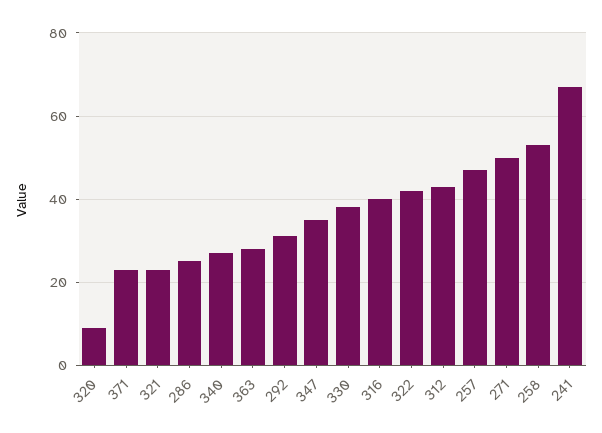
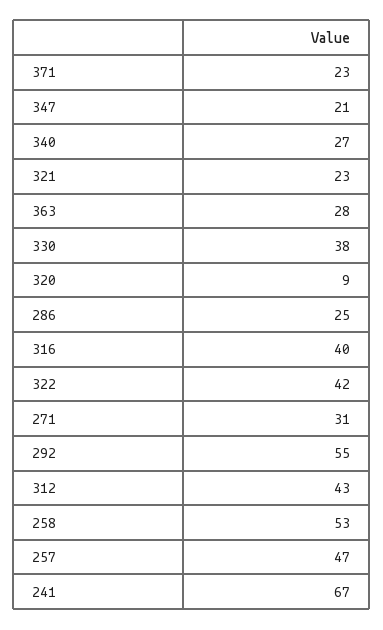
292: 30 -> 55
347: 35 -> 21
271: 50 -> 31

